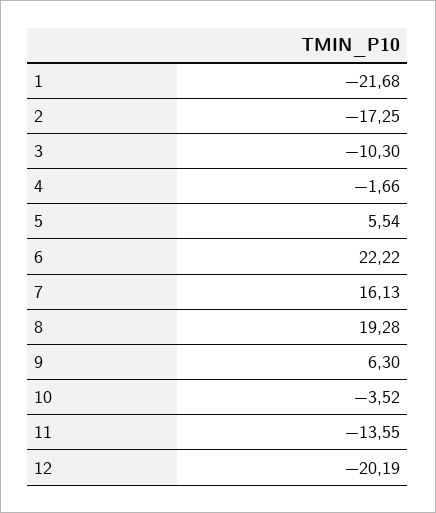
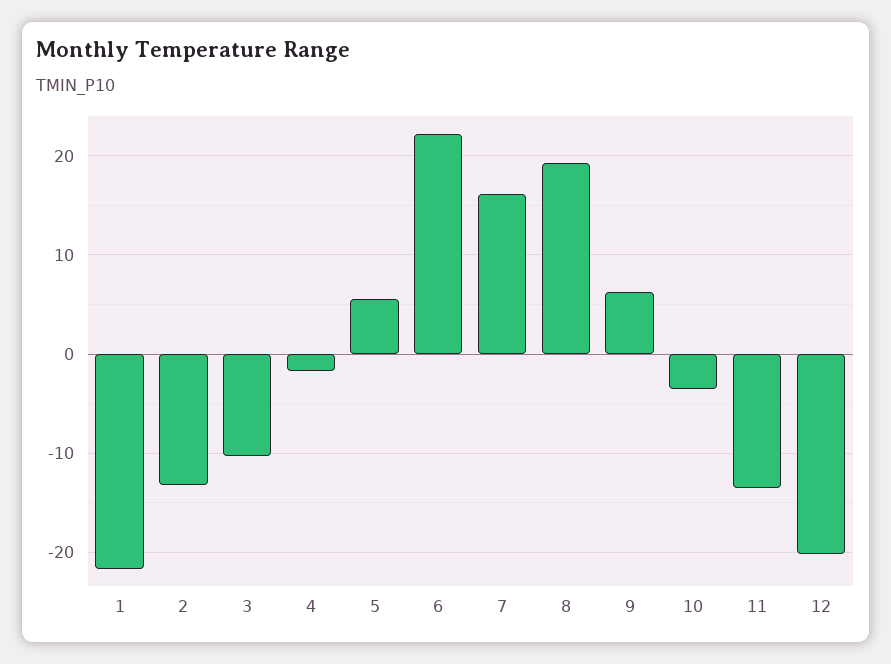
2: -17.25 -> -13

